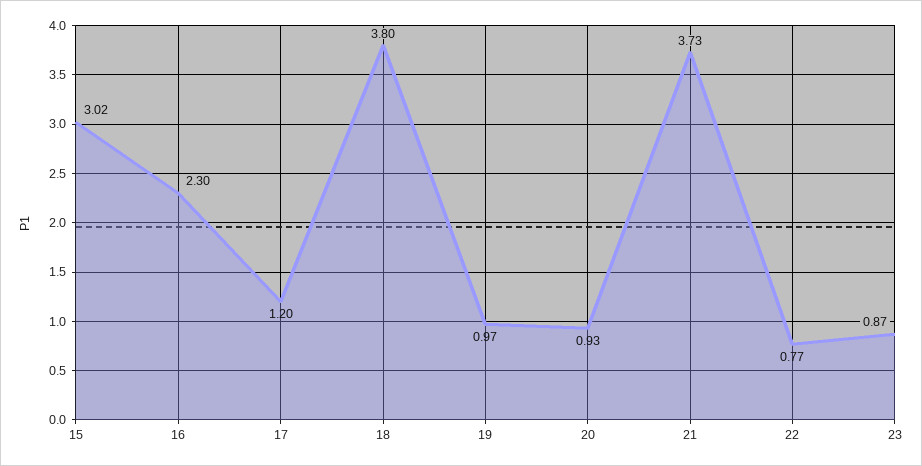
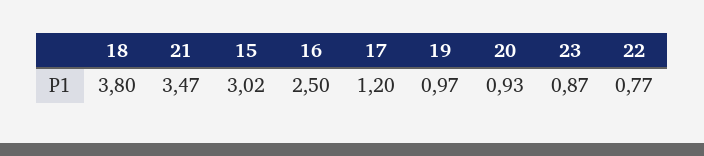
16: 2.3 -> 2.5
21: 3.73 -> 3.47

